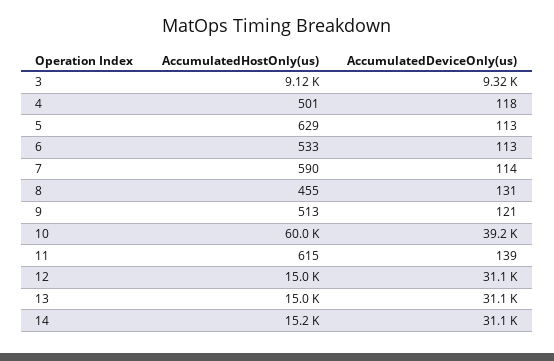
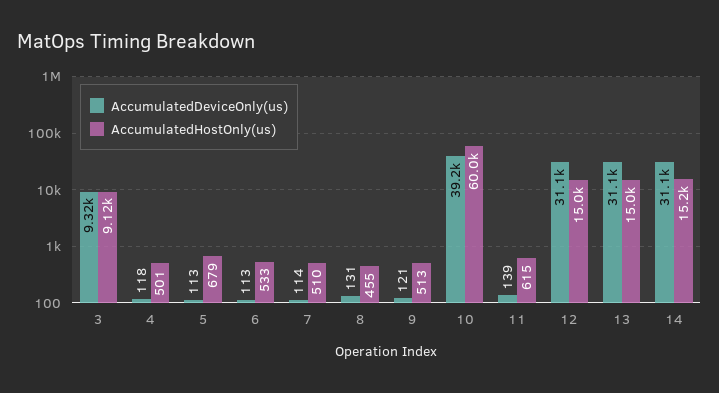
AccumulatedHostOnly(us), 5: 629 -> 679
AccumulatedHostOnly(us), 7: 590 -> 510

